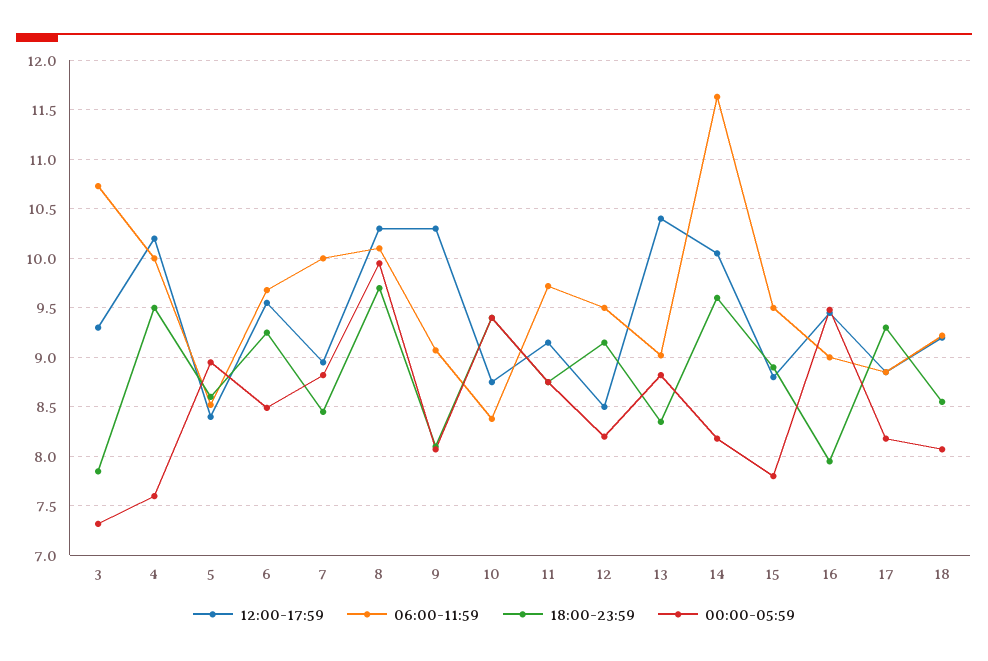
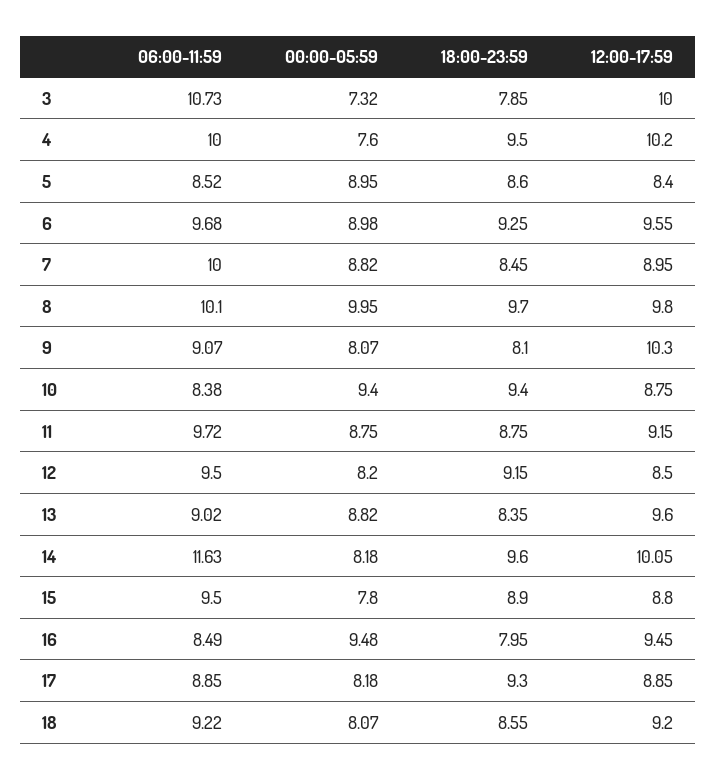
12:00-17:59, 3: 9.3 -> 10
00:00-05:59, 6: 8.5 -> 8.98
12:00-17:59, 8: 10.3 -> 9.8
12:00-17:59, 13: 10.4 -> 9.6
06:00-11:59, 16: 9 -> 8.49

